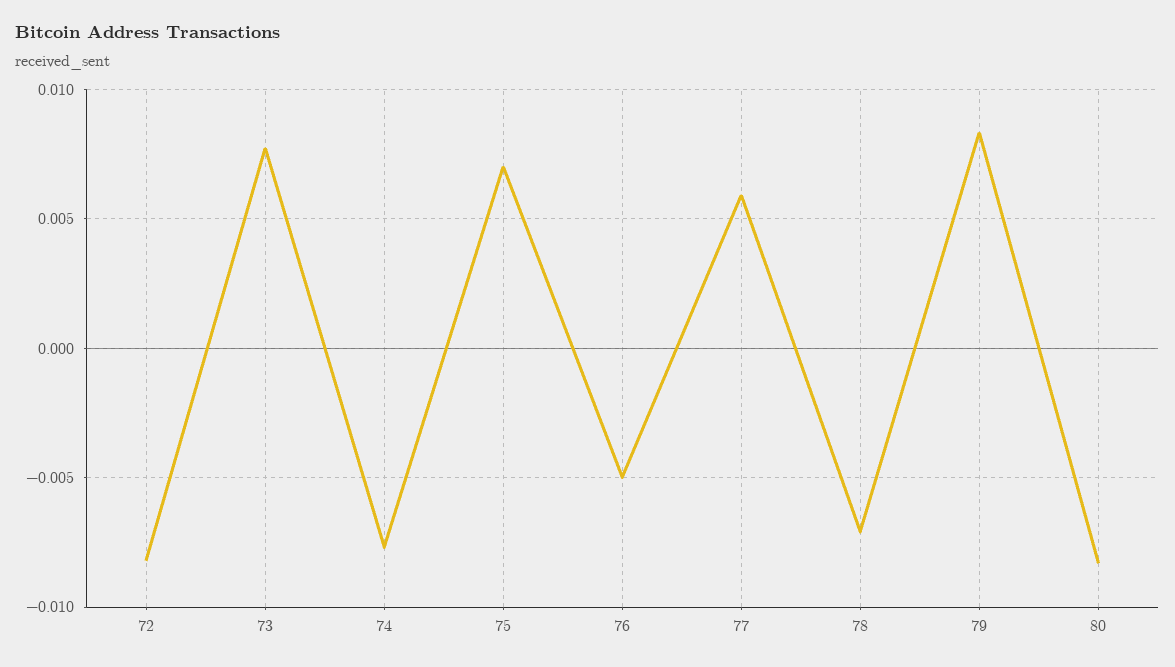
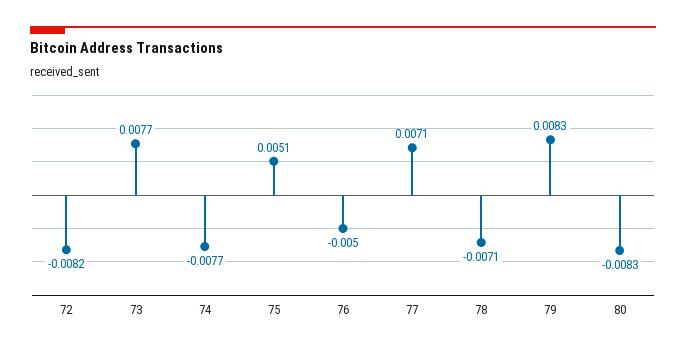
75: 0.007 -> 0.0051
77: 0.006 -> 0.0071

